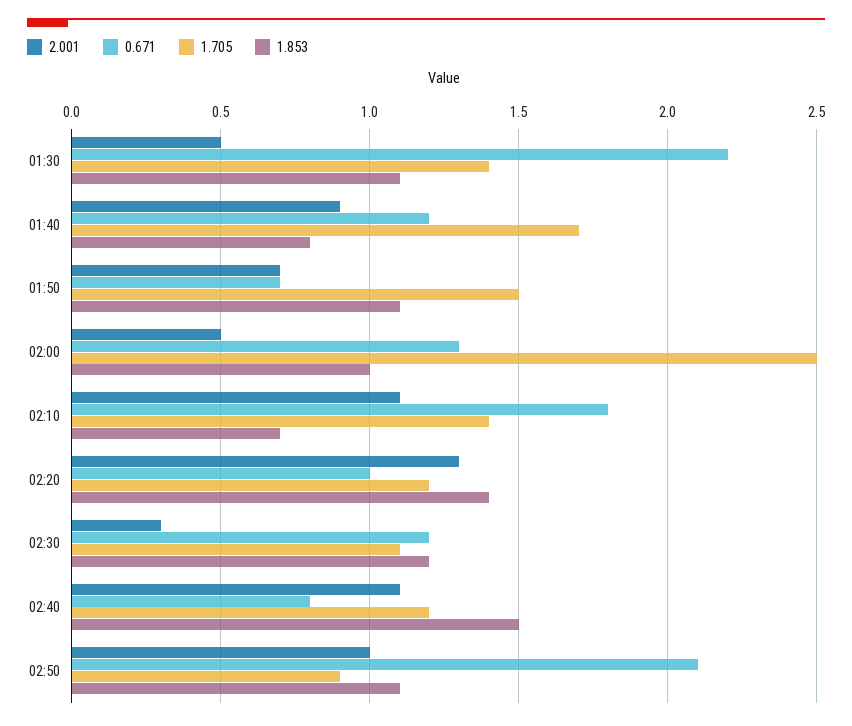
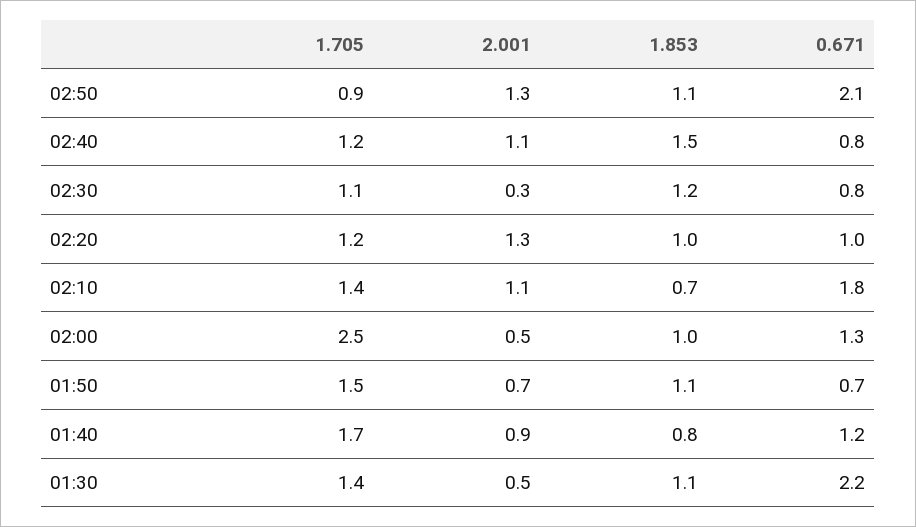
1.853, 02:20: 1.4 -> 1
0.671, 02:30: 1.2 -> 0.8
2.001, 02:50: 1 -> 1.3

